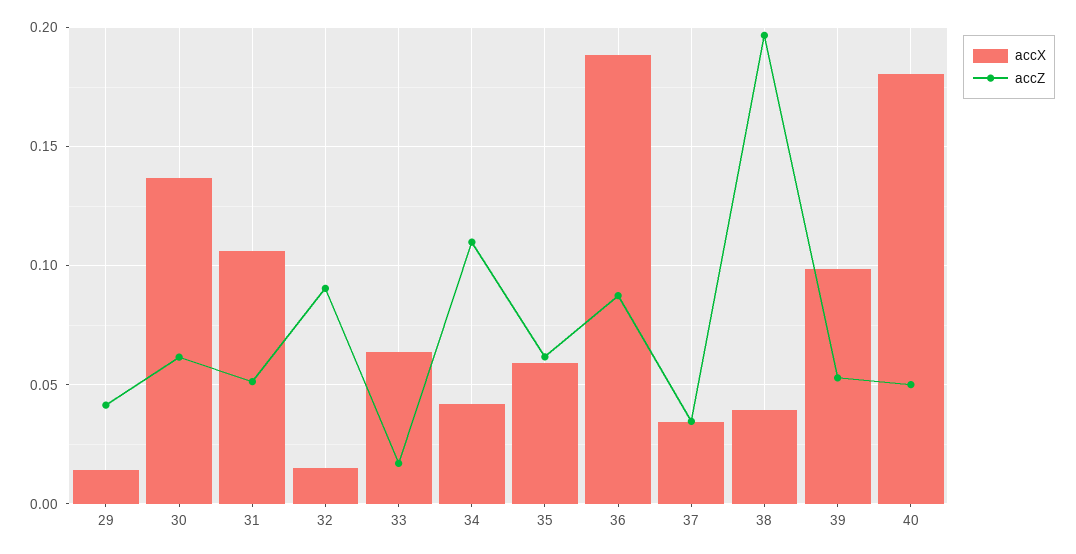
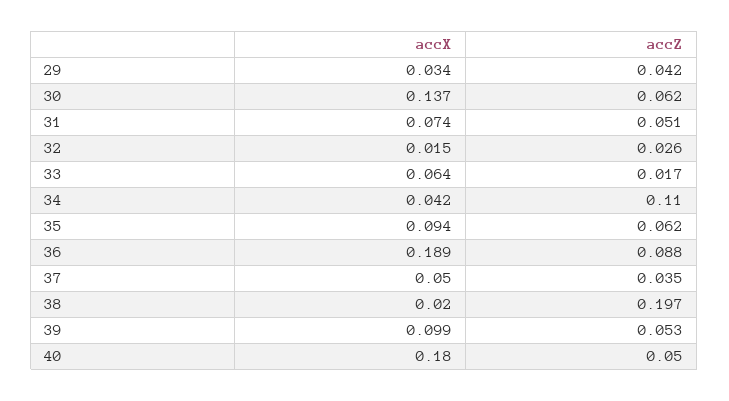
accX, 29: 0.015 -> 0.034
accX, 31: 0.105 -> 0.074
accZ, 32: 0.09 -> 0.026
accX, 35: 0.06 -> 0.094
accX, 37: 0.035 -> 0.05
accX, 38: 0.04 -> 0.02

